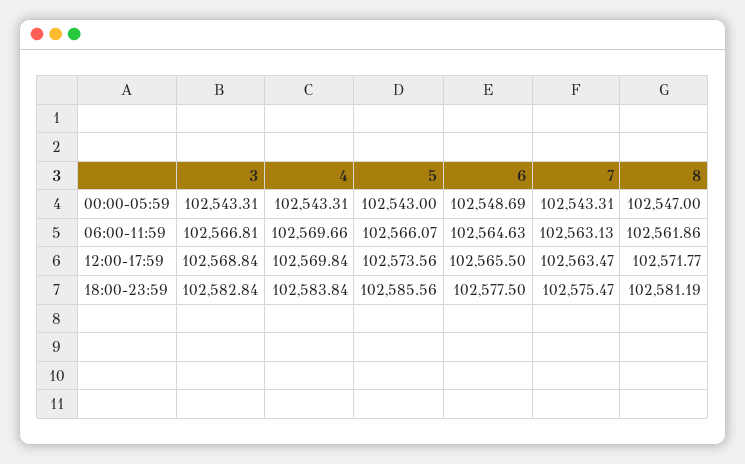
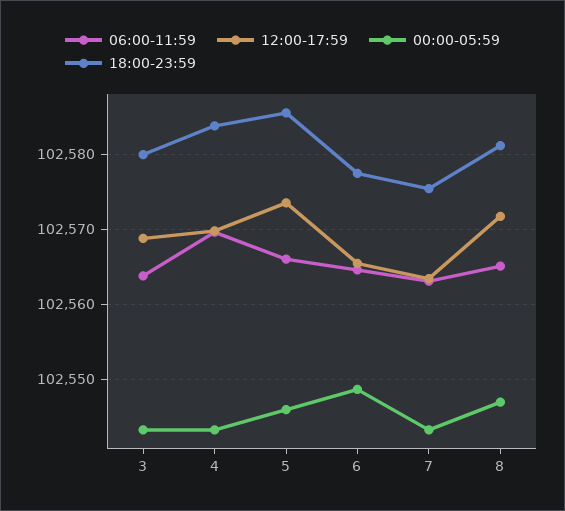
00:00-05:59, 5: 102543 -> 102546
06:00-11:59, 3: 102566.81 -> 102564
06:00-11:59, 8: 102561.86 -> 102565
18:00-23:59, 3: 102582.84 -> 102580

